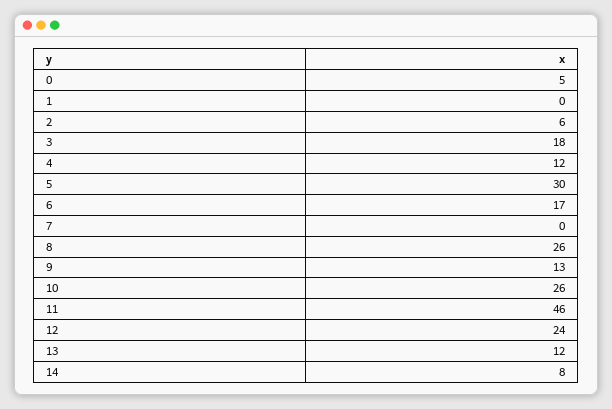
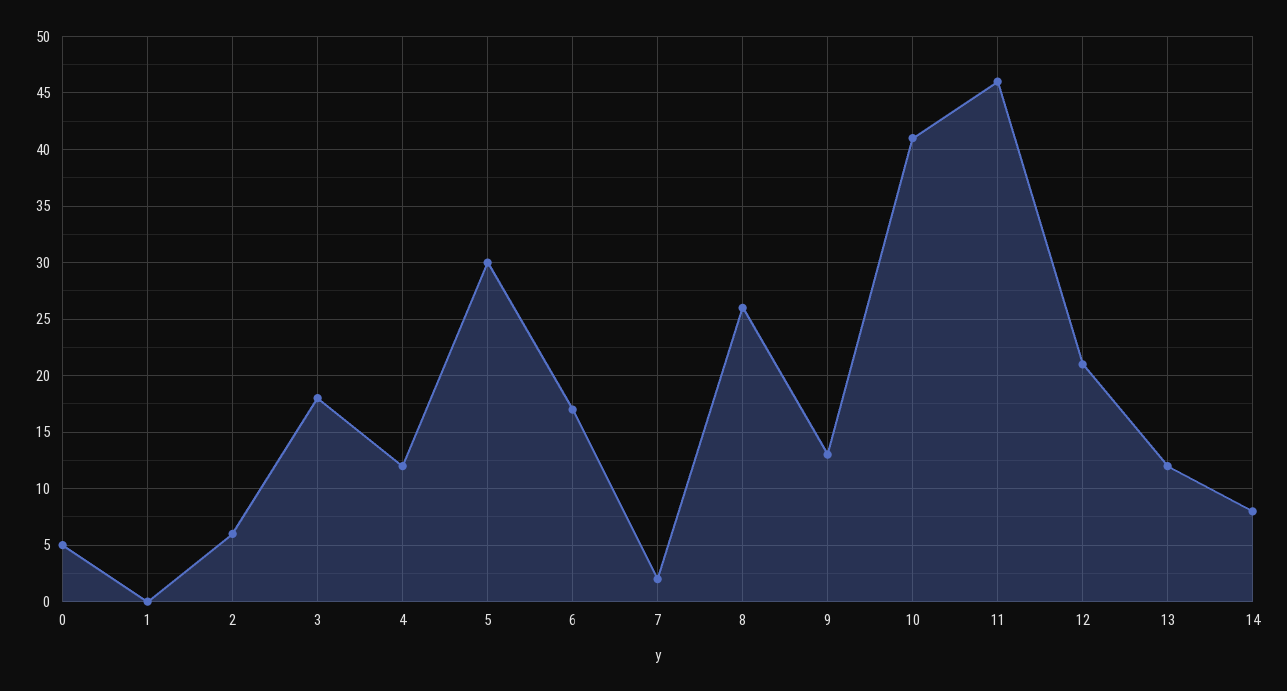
7: 0 -> 2
10: 26 -> 41
12: 24 -> 21

